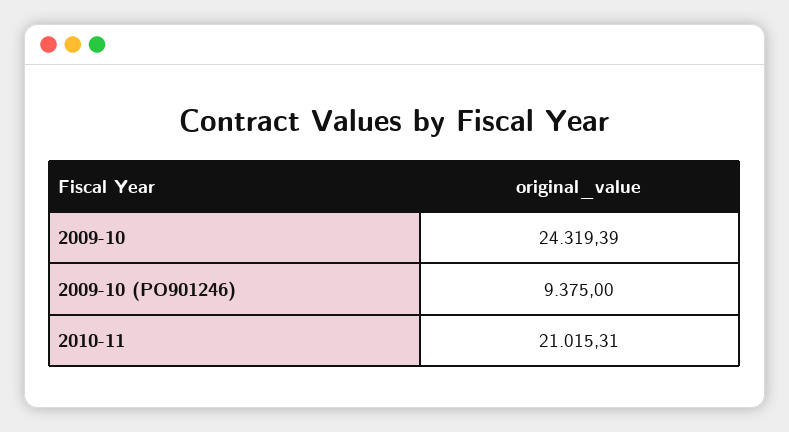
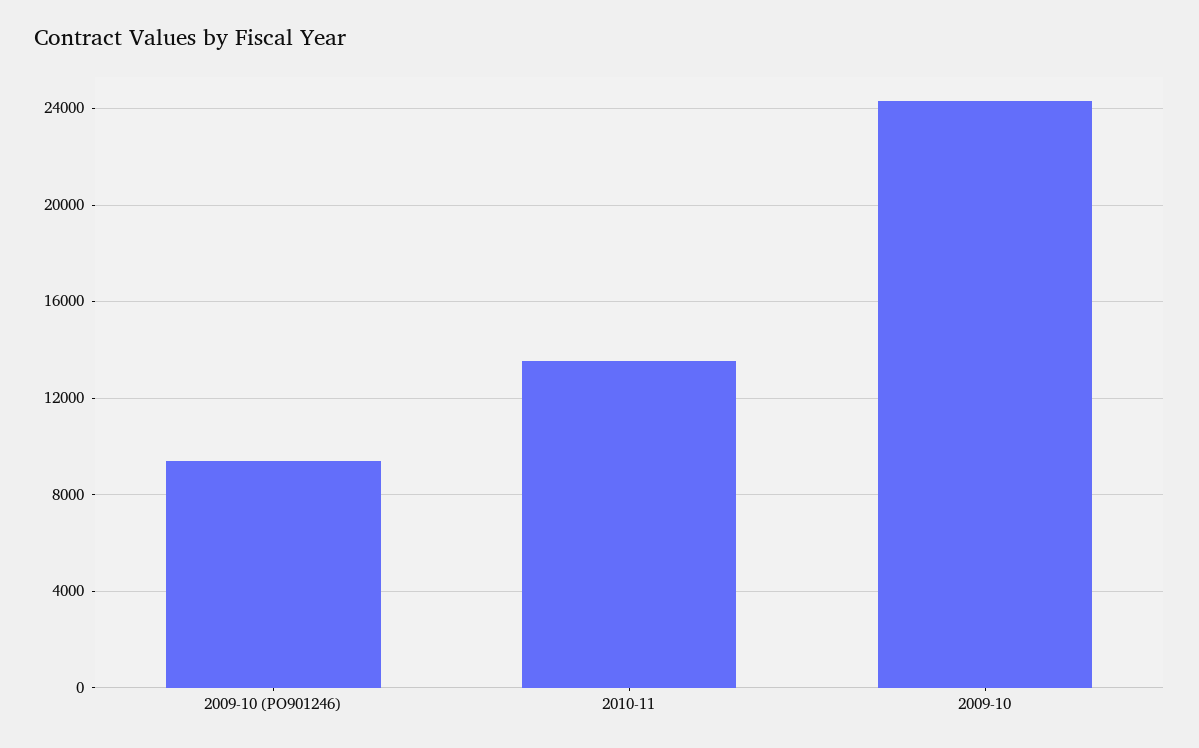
2010-11: 21015.31 -> 13500

